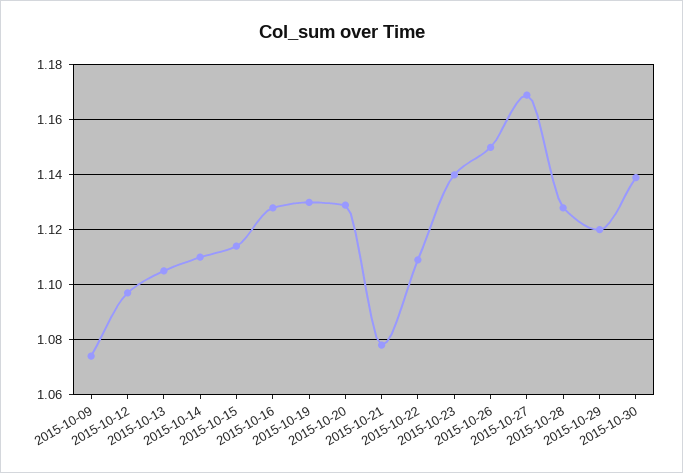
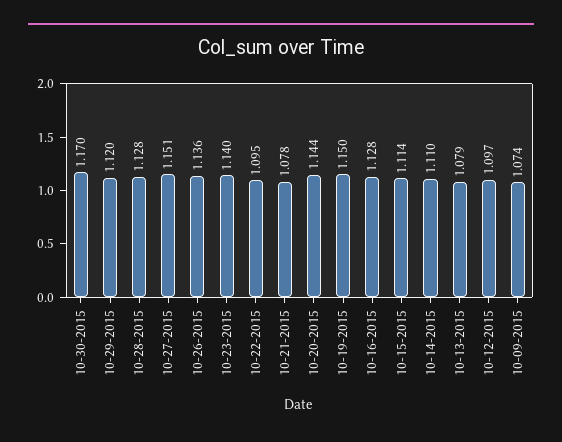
2015-10-13: 1.105 -> 1.079
2015-10-19: 1.13 -> 1.15
2015-10-20: 1.13 -> 1.144
2015-10-22: 1.11 -> 1.095
2015-10-26: 1.15 -> 1.136
2015-10-27: 1.17 -> 1.151
2015-10-30: 1.14 -> 1.17

